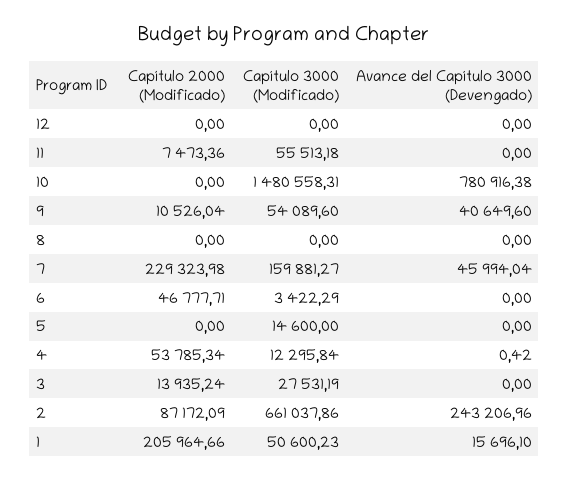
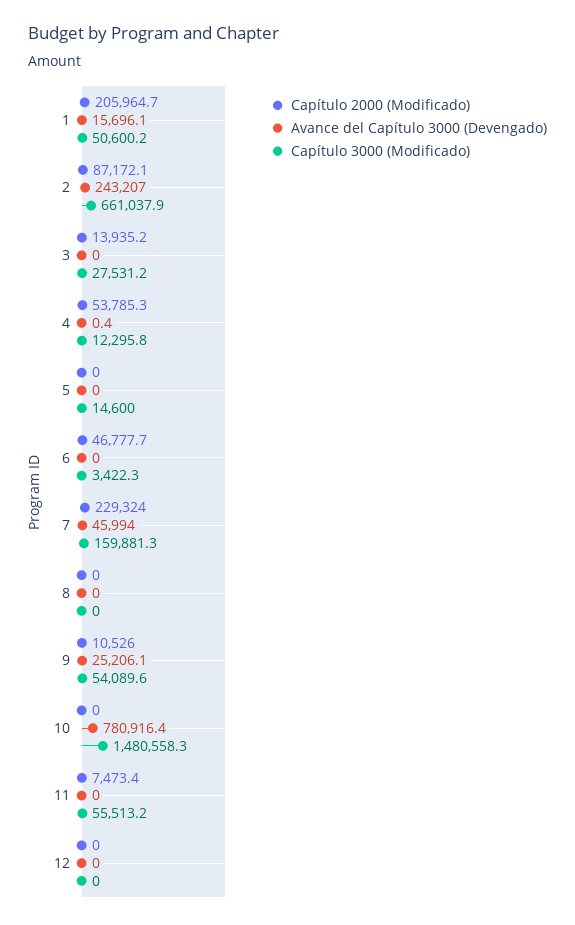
Avance del Capítulo 3000 (Devengado), 9: 40649.6 -> 25206.1

